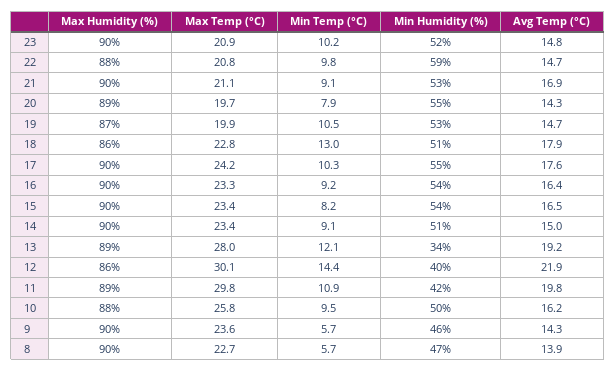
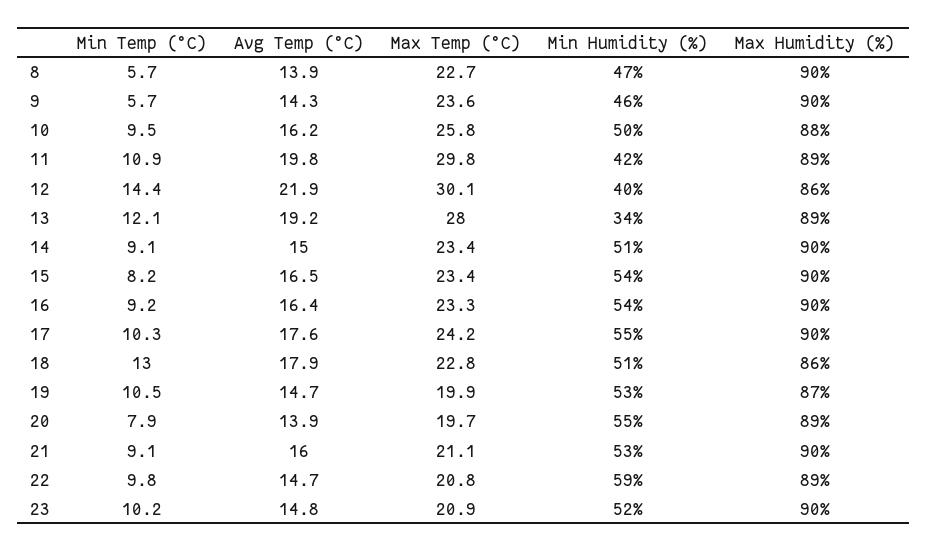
Max Humidity (%), 22: 88 -> 89
Avg Temp (°C), 21: 16.9 -> 16
Avg Temp (°C), 20: 14.3 -> 13.9

